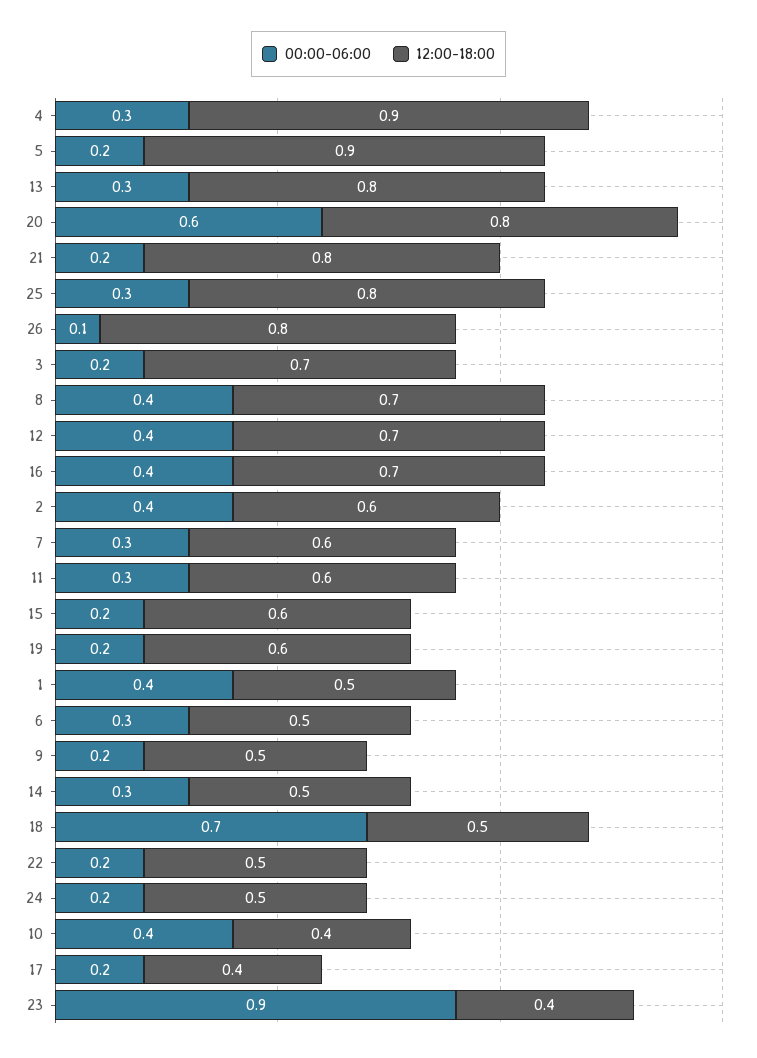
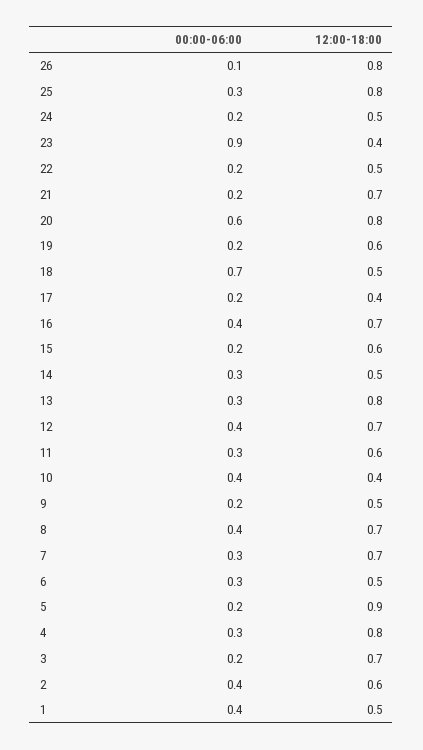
12:00-18:00, 4: 0.9 -> 0.8
12:00-18:00, 21: 0.8 -> 0.7
12:00-18:00, 7: 0.6 -> 0.7

